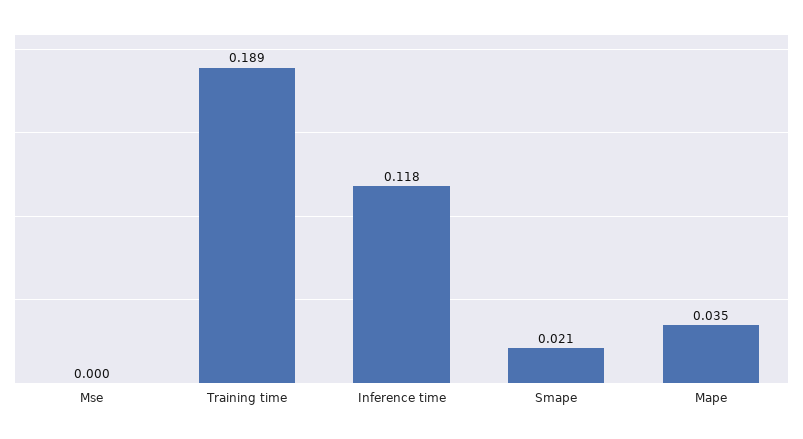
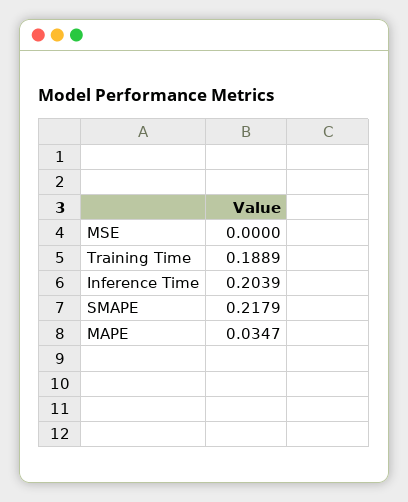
Inference time: 0.118 -> 0.2039
Smape: 0.021 -> 0.2179

